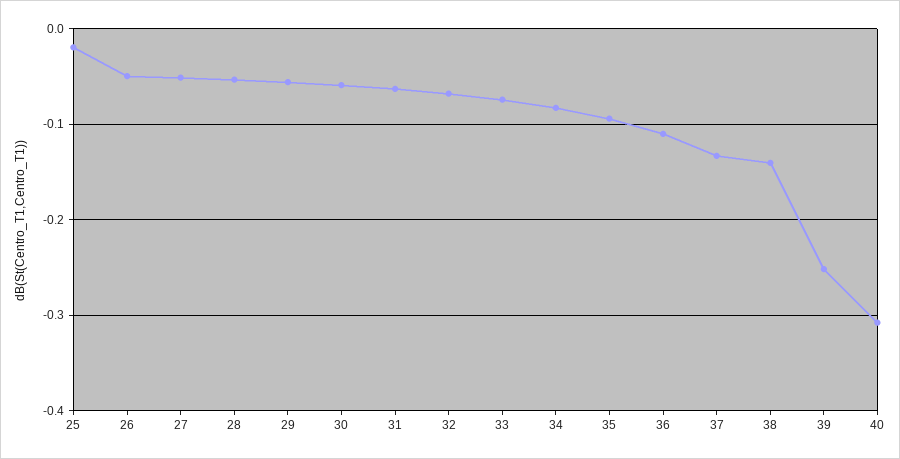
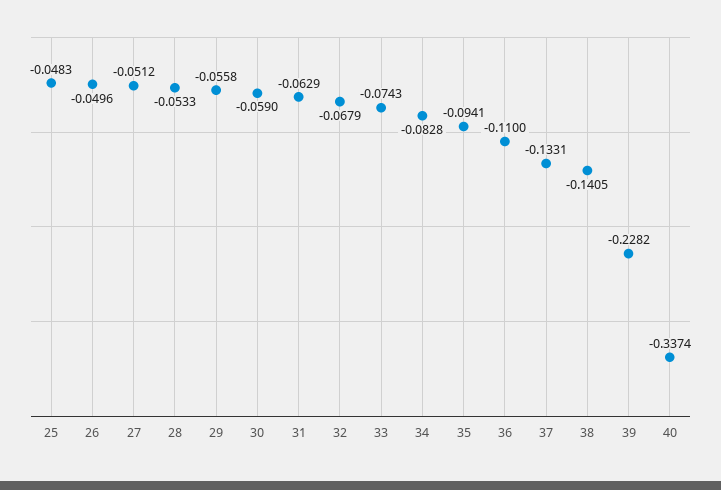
25: -0.02 -> -0.0483
39: -0.25 -> -0.2282
40: -0.31 -> -0.3374

